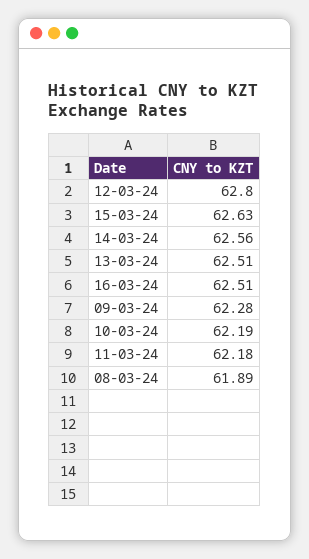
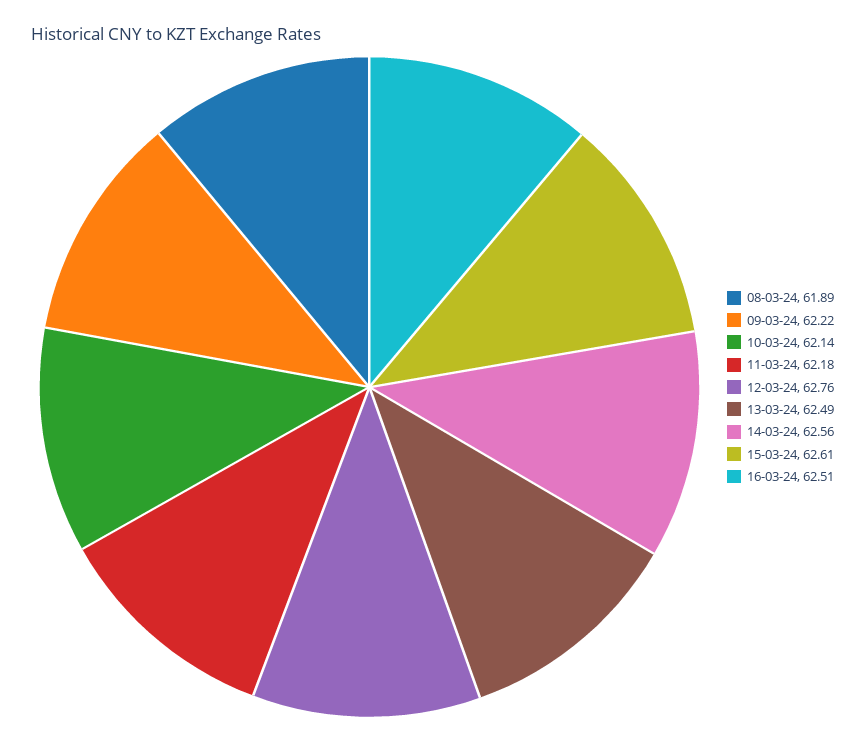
12-03-24: 62.8 -> 62.76
15-03-24: 62.63 -> 62.61
13-03-24: 62.51 -> 62.49
09-03-24: 62.28 -> 62.22
10-03-24: 62.19 -> 62.14

